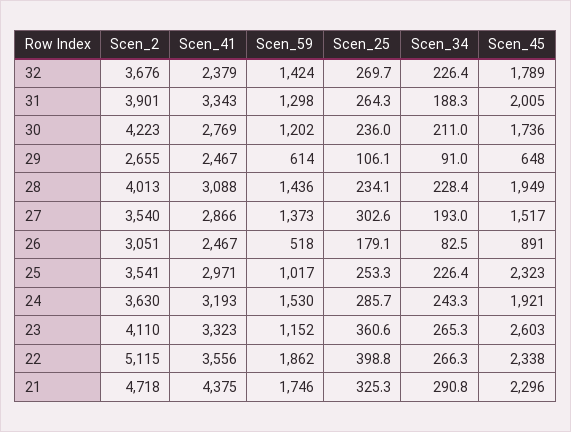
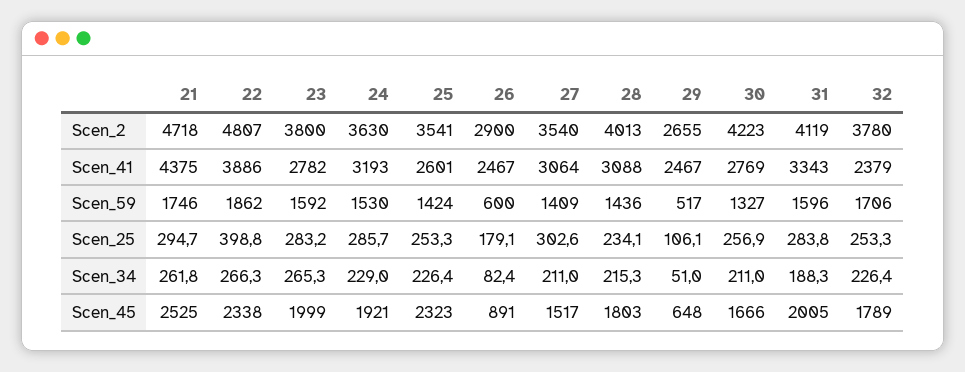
Scen_2, 32: 3676 -> 3780
Scen_59, 32: 1424 -> 1706
Scen_25, 32: 269.7 -> 253.3
Scen_2, 31: 3901 -> 4119
Scen_59, 31: 1298 -> 1596
Scen_25, 31: 264.3 -> 283.8
Scen_59, 30: 1202 -> 1327
Scen_25, 30: 236 -> 256.9
Scen_45, 30: 1736 -> 1666
Scen_59, 29: 614 -> 517
Scen_34, 29: 91 -> 51
Scen_34, 28: 228.4 -> 215.3
Scen_45, 28: 1949 -> 1803
Scen_41, 27: 2866 -> 3064
Scen_59, 27: 1373 -> 1409
Scen_34, 27: 193 -> 211
Scen_2, 26: 3051 -> 2900
Scen_59, 26: 518 -> 600
Scen_34, 26: 82.5 -> 82.4
Scen_41, 25: 2971 -> 2601
Scen_59, 25: 1017 -> 1424
Scen_34, 24: 243.3 -> 229
Scen_2, 23: 4110 -> 3800
Scen_41, 23: 3323 -> 2782
Scen_59, 23: 1152 -> 1592
Scen_25, 23: 360.6 -> 283.2
Scen_45, 23: 2603 -> 1999
Scen_2, 22: 5115 -> 4807
Scen_41, 22: 3556 -> 3886
Scen_25, 21: 325.3 -> 294.7
Scen_34, 21: 290.8 -> 261.8
Scen_45, 21: 2296 -> 2525

